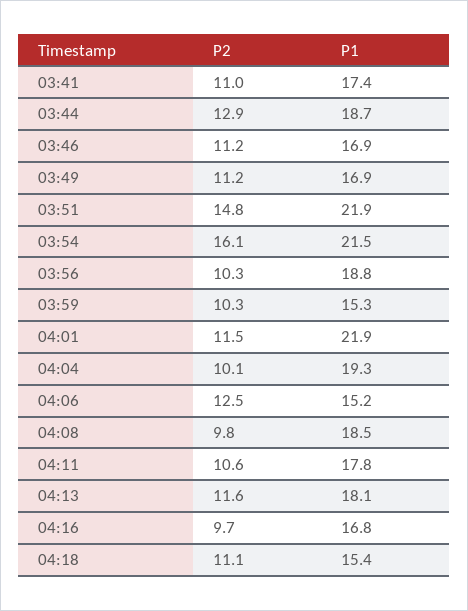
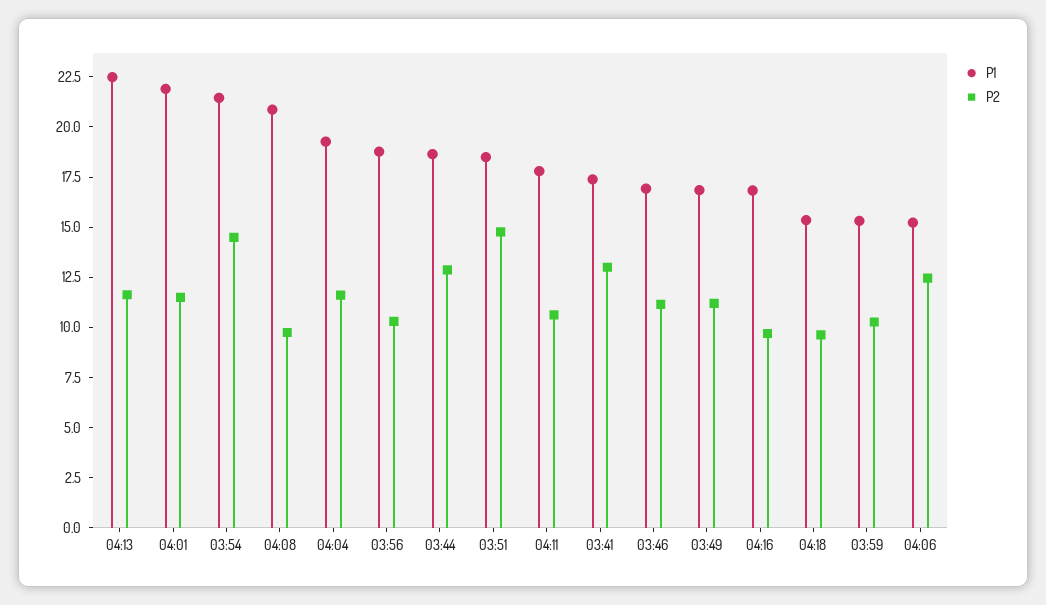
P2, 03:41: 11 -> 13
P1, 03:51: 21.9 -> 18.5
P2, 03:54: 16.1 -> 14.5
P2, 04:04: 10.1 -> 11.5
P1, 04:08: 18.5 -> 21
P1, 04:13: 18.1 -> 22.5
P2, 04:18: 11.1 -> 9.5

